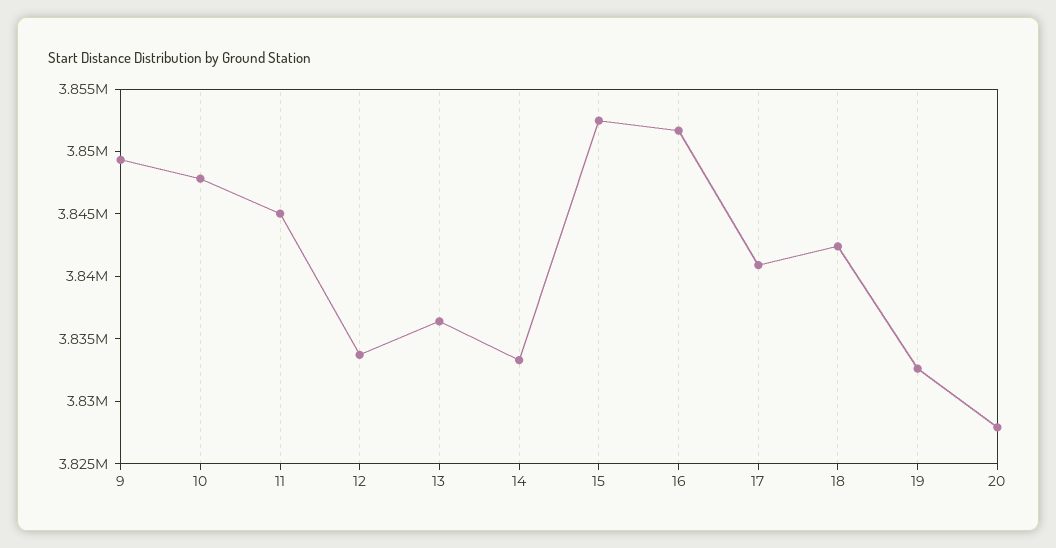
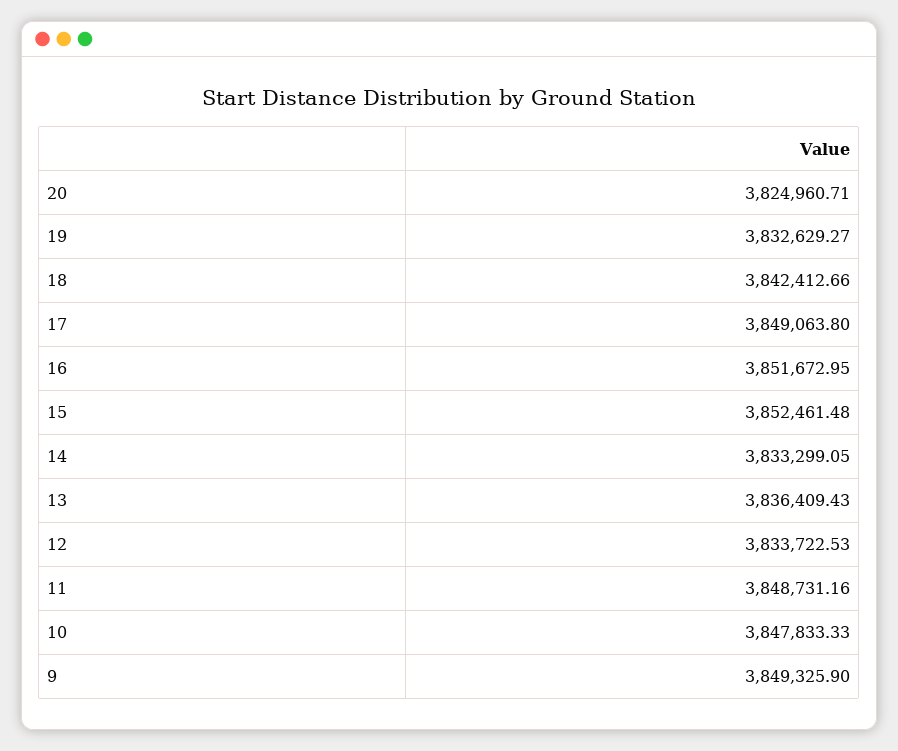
11: 3845000 -> 3848731.16
17: 3841000 -> 3849063.8
20: 3828000 -> 3824960.71

